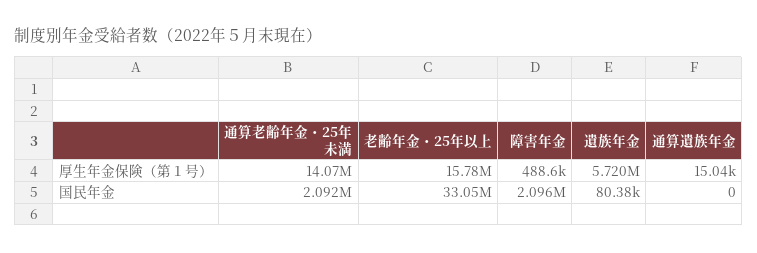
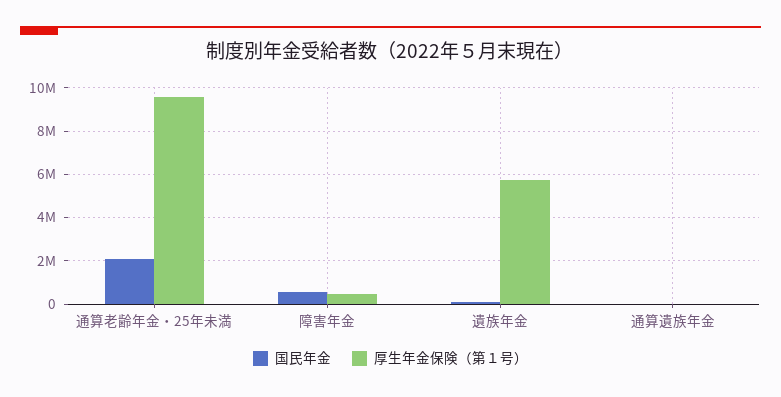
厚生年金保険（第１号）, 通算老齢年金・25年未満: 14070000 -> 9500000
厚生年金保険（第１号）, 老齢年金・25年以上: 15780000 -> none
国民年金, 老齢年金・25年以上: 33050000 -> none
国民年金, 障害年金: 2096000 -> 500000

